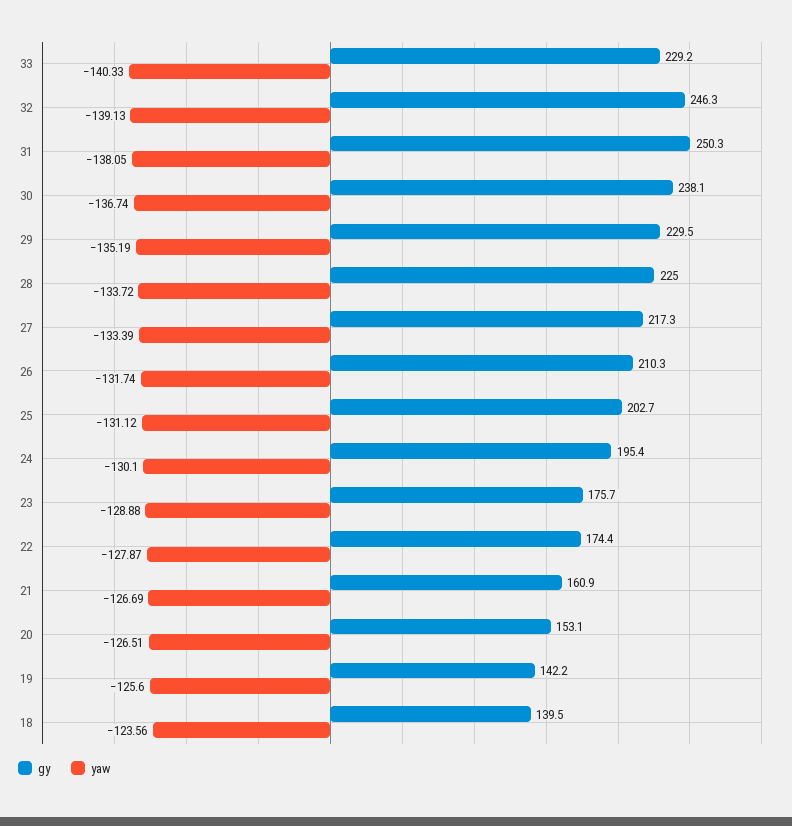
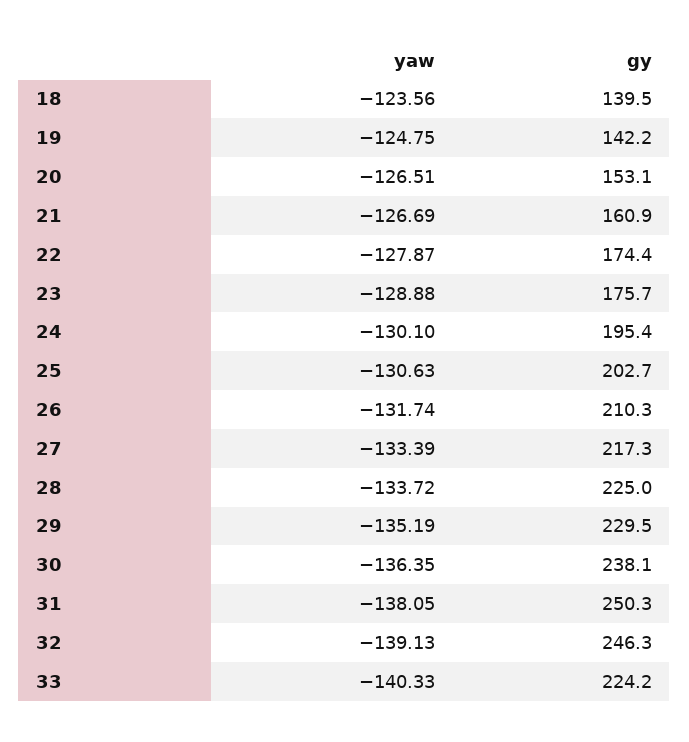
gy, 33: 229.2 -> 224.2
yaw, 30: -136.74 -> -136.35
yaw, 25: -131.12 -> -130.63
yaw, 19: -125.6 -> -124.75

